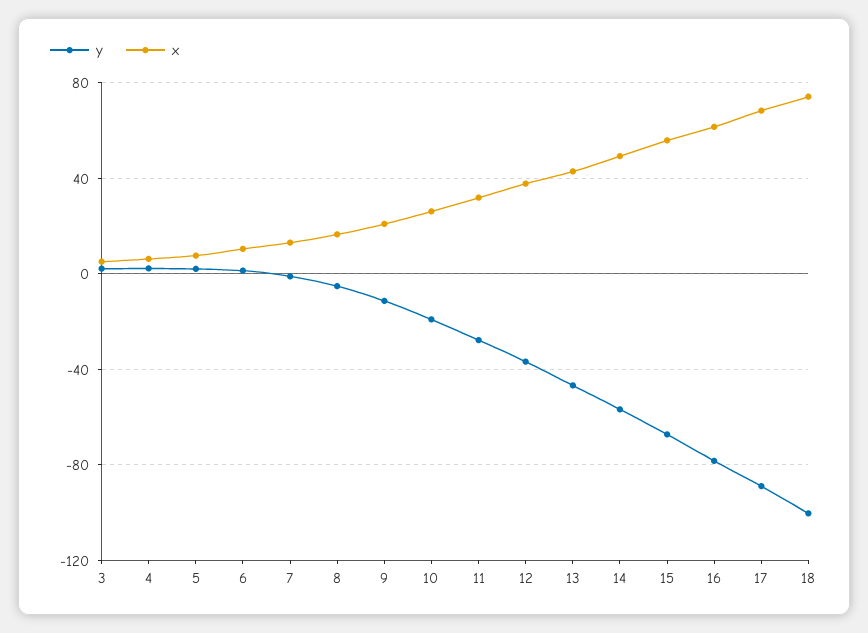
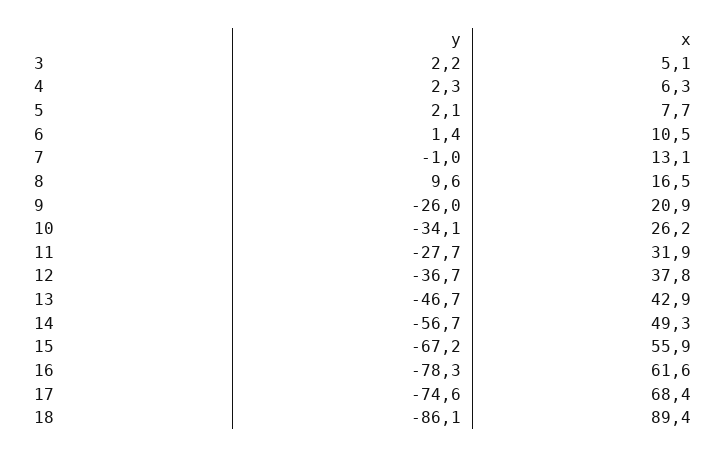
y, 8: -5 -> 9.6
y, 9: -10 -> -26
y, 10: -20 -> -34.1
y, 17: -90 -> -74.6
y, 18: -100 -> -86.1
x, 18: 75 -> 89.4

